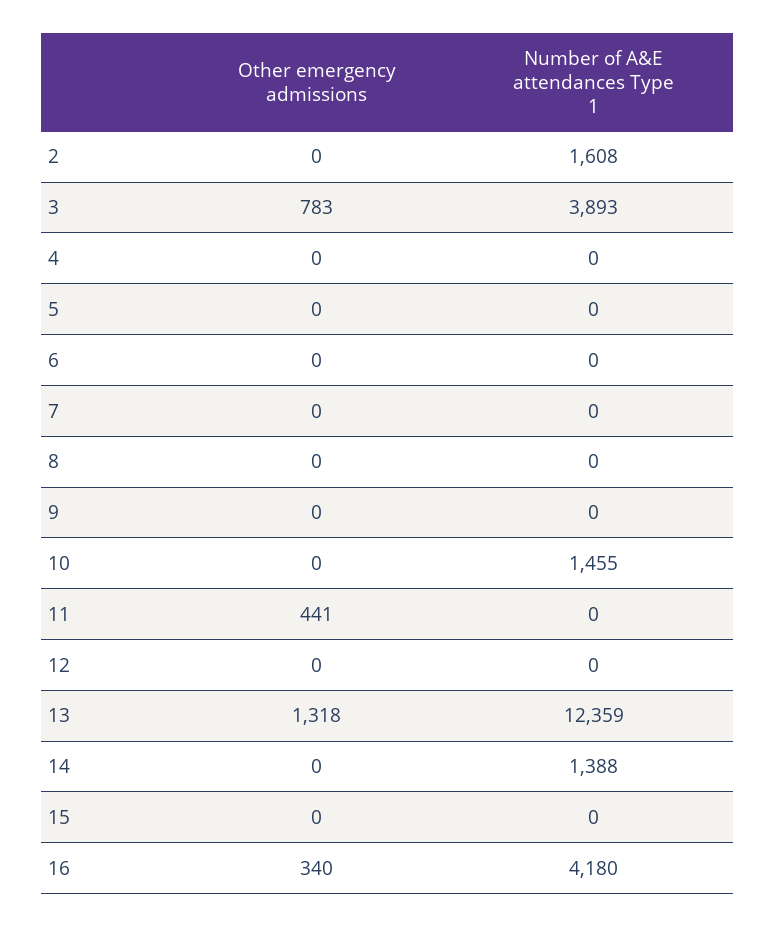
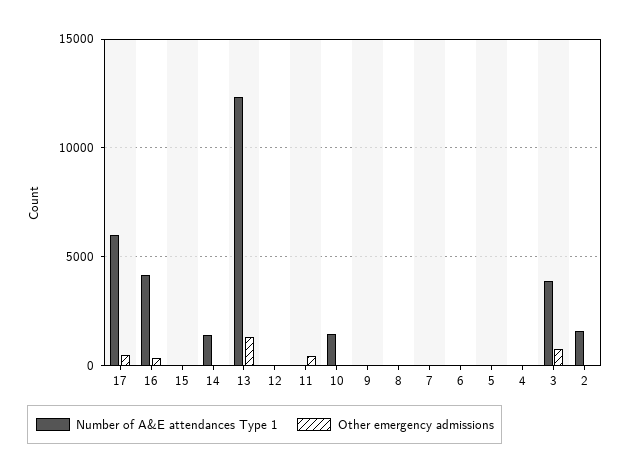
Number of A&E attendances Type 1, 17: none -> 6000
Other emergency admissions, 17: none -> 500

